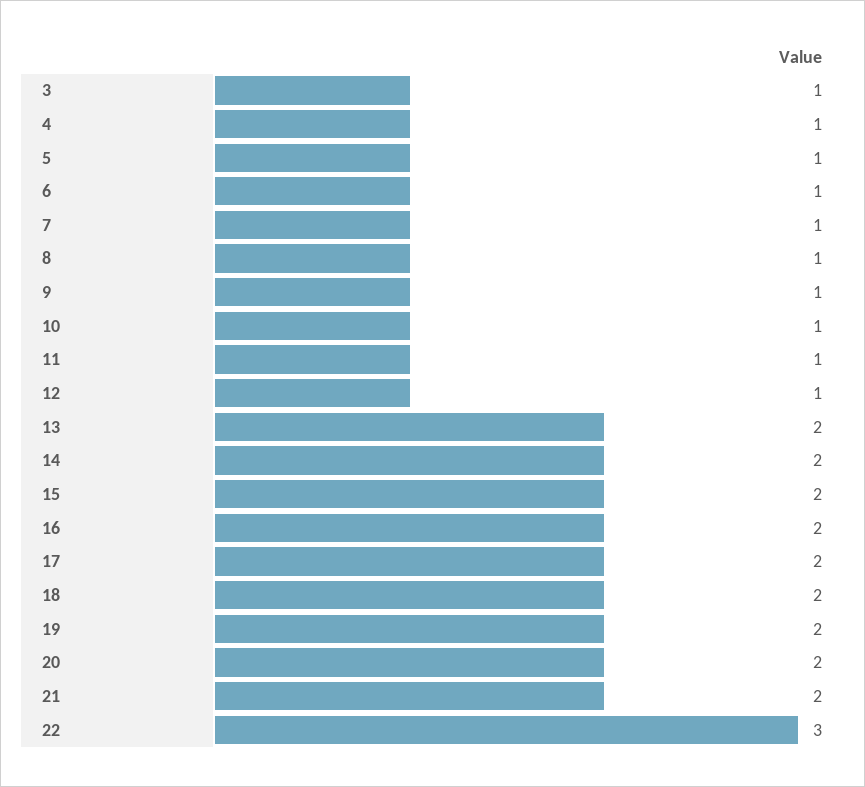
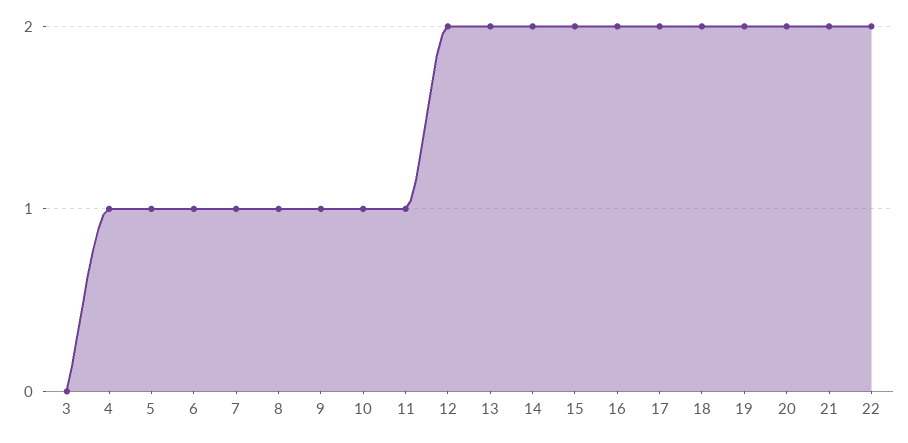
3: 1 -> 0
12: 1 -> 2
22: 3 -> 2

